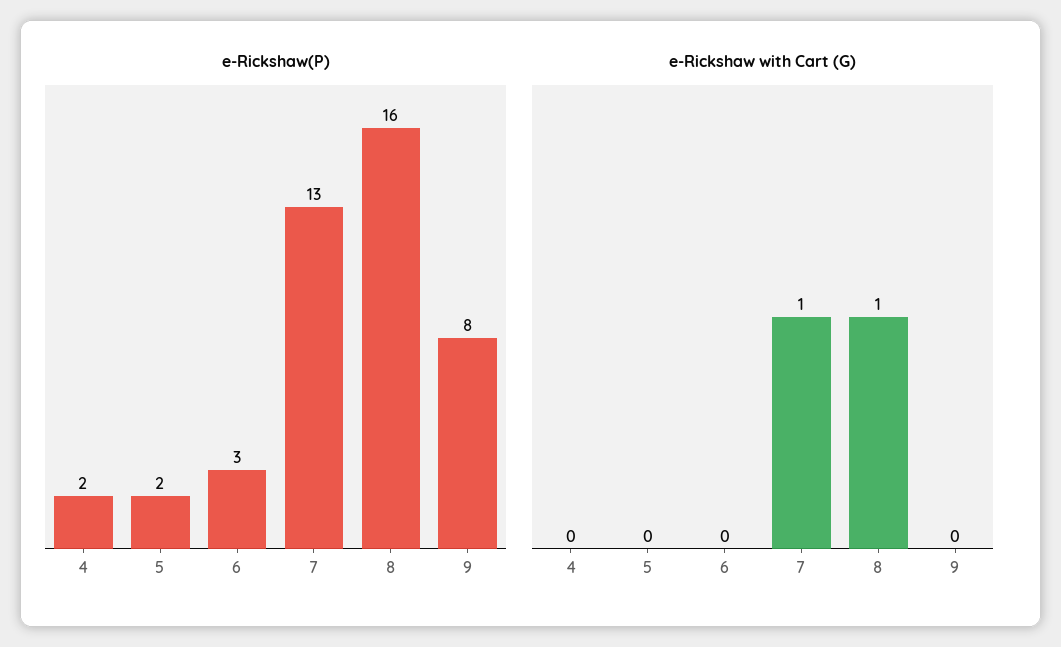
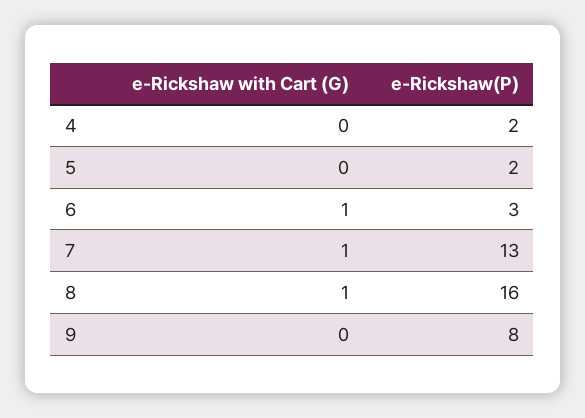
e-Rickshaw with Cart (G), 6: 0 -> 1

